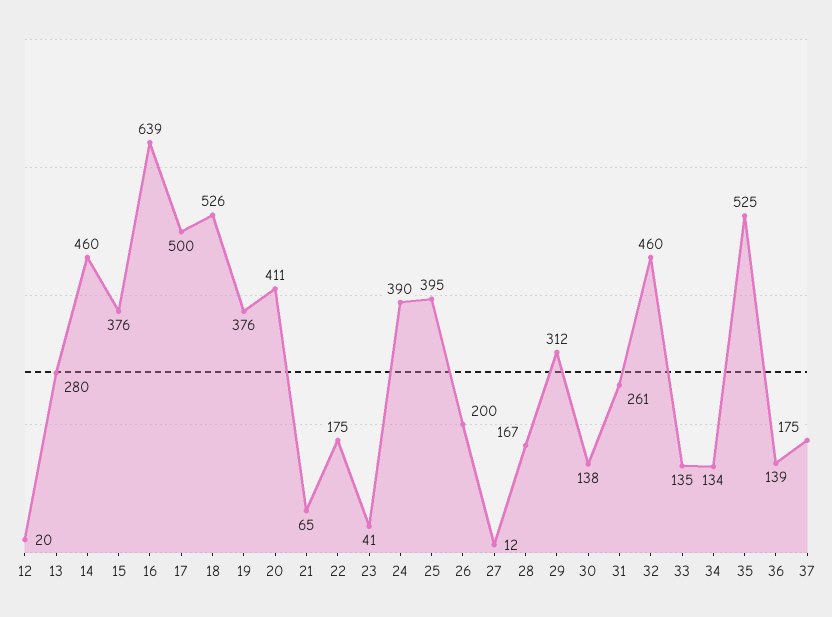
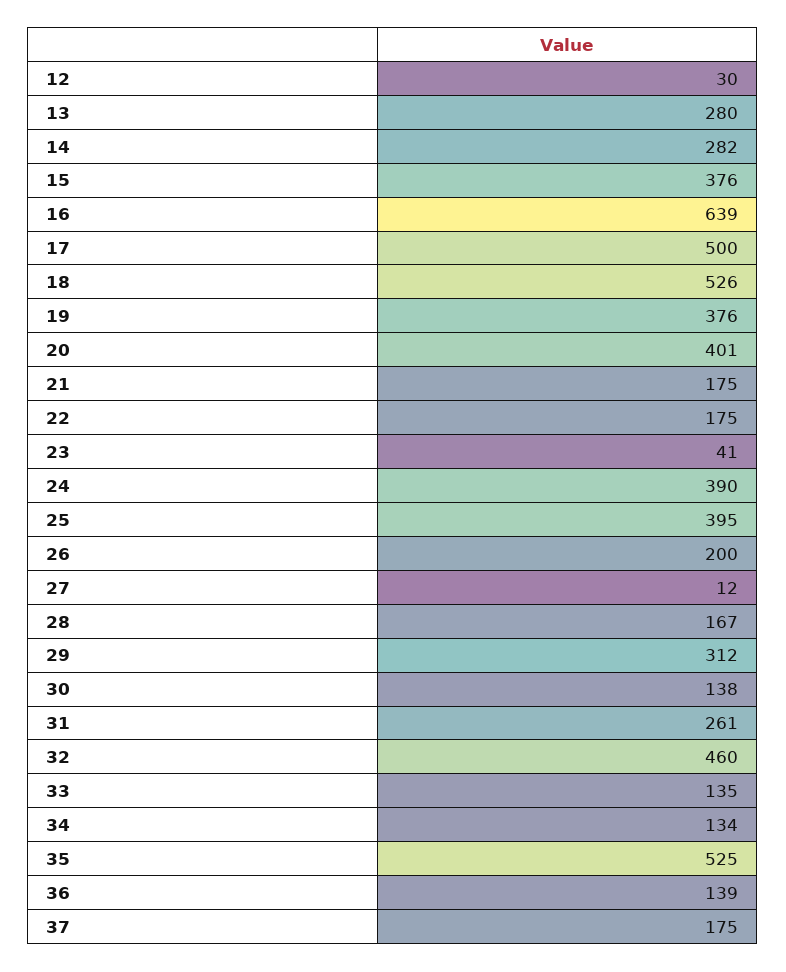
12: 20 -> 30
14: 460 -> 282
20: 411 -> 401
21: 65 -> 175

